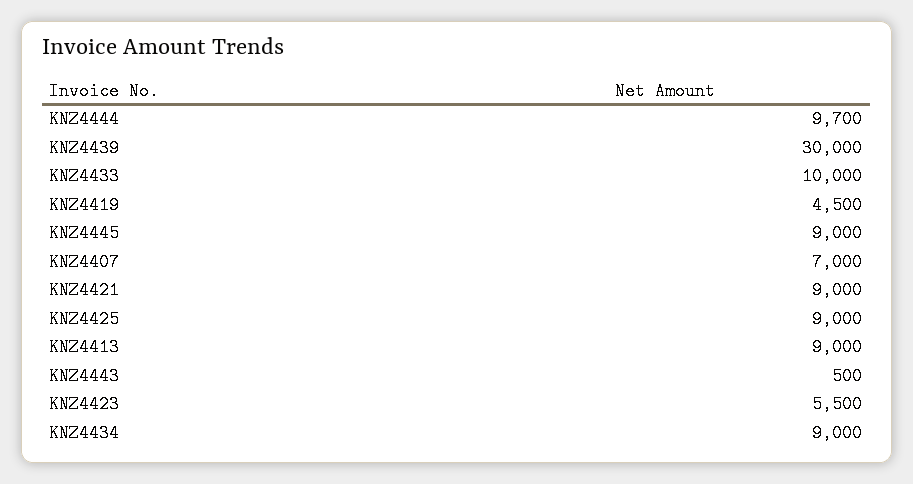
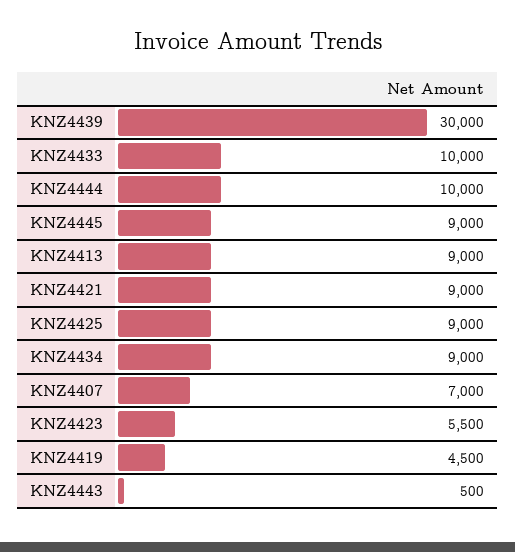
KNZ4444: 9700 -> 10000

